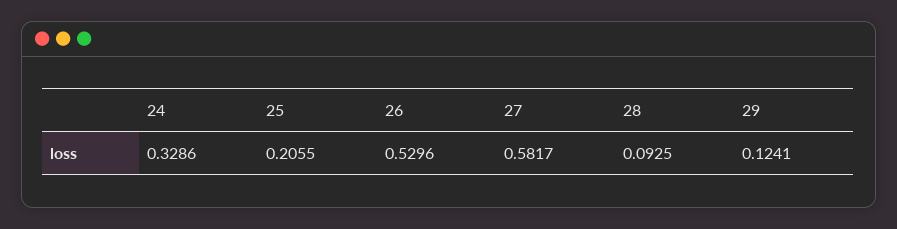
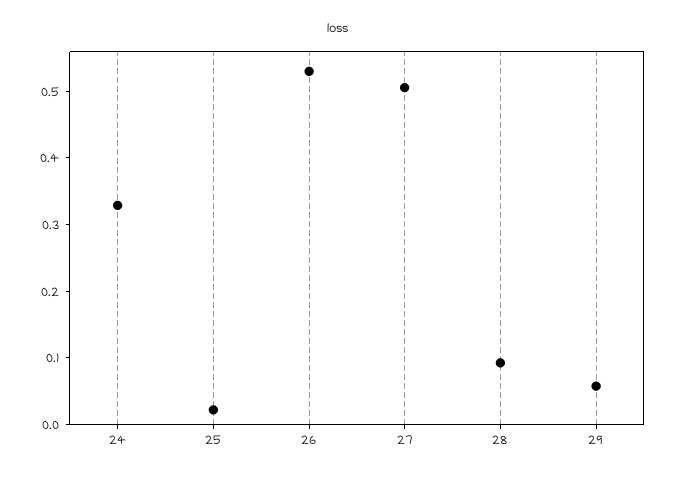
25: 0.2055 -> 0.02
27: 0.5817 -> 0.5
29: 0.1241 -> 0.06

